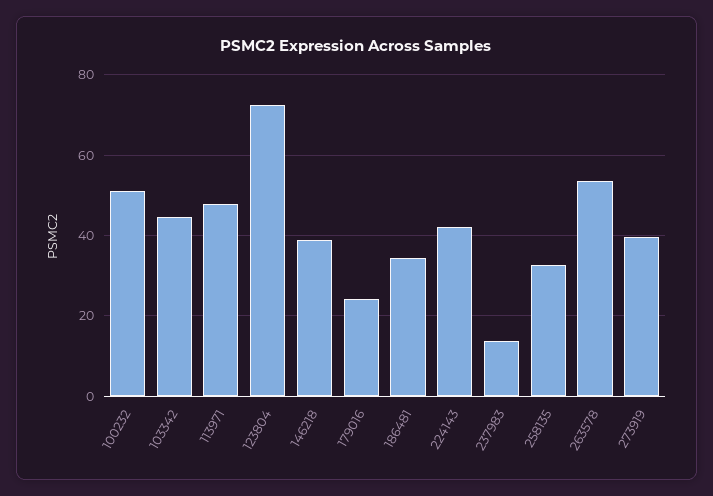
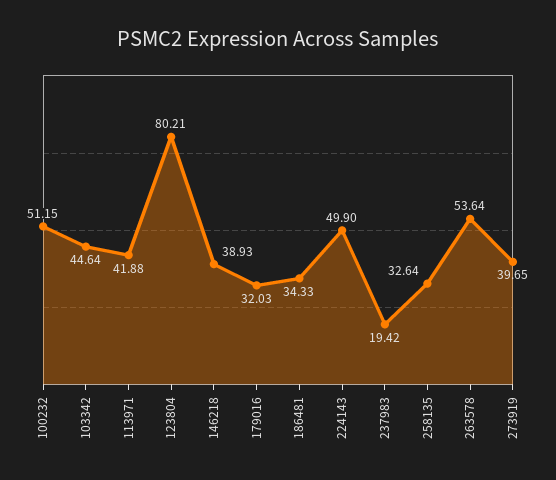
113971: 48 -> 41.88
123804: 72 -> 80.21
179016: 24 -> 32.03
224143: 42 -> 49.9
237983: 14 -> 19.42

